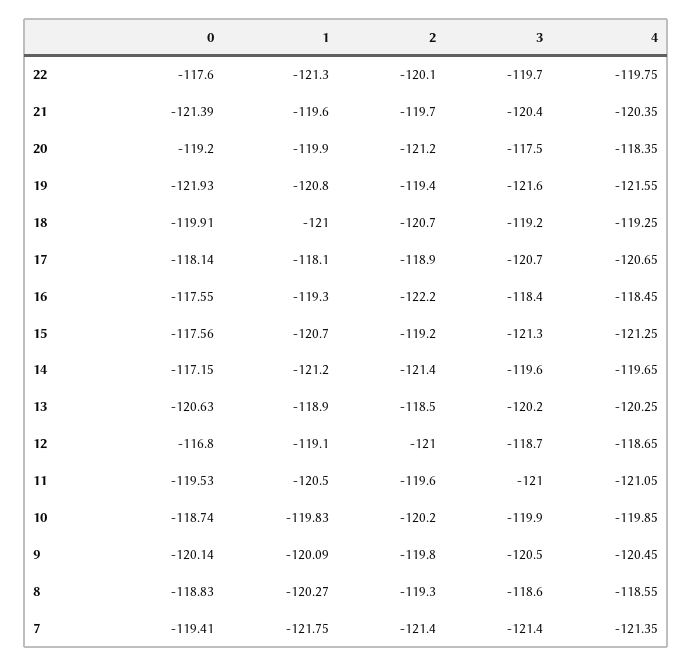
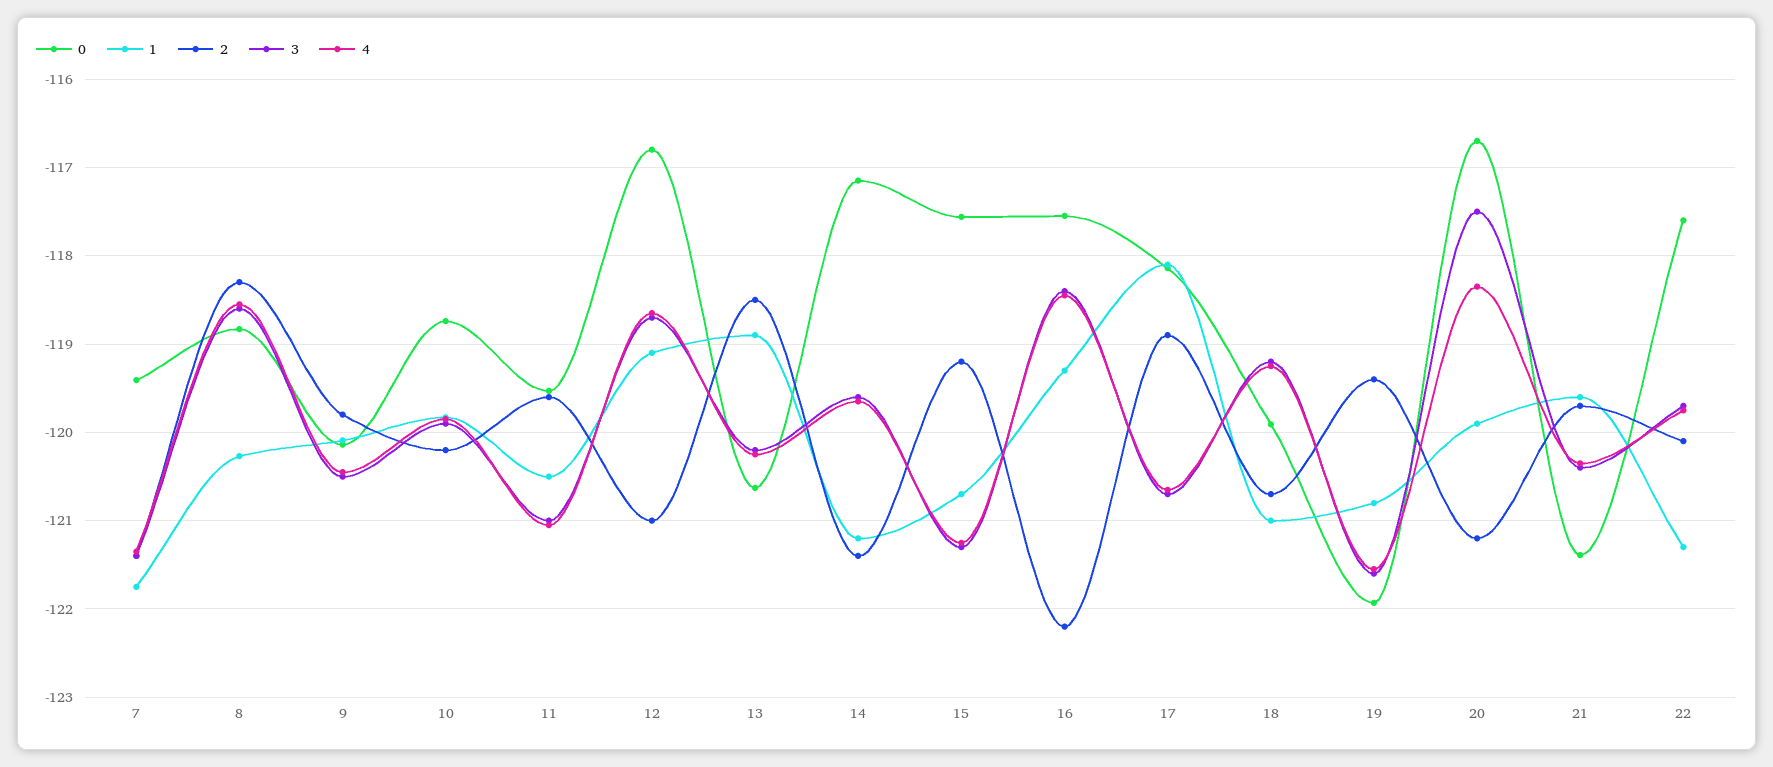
0, 20: -119.2 -> -116.7
2, 8: -119.3 -> -118.3

